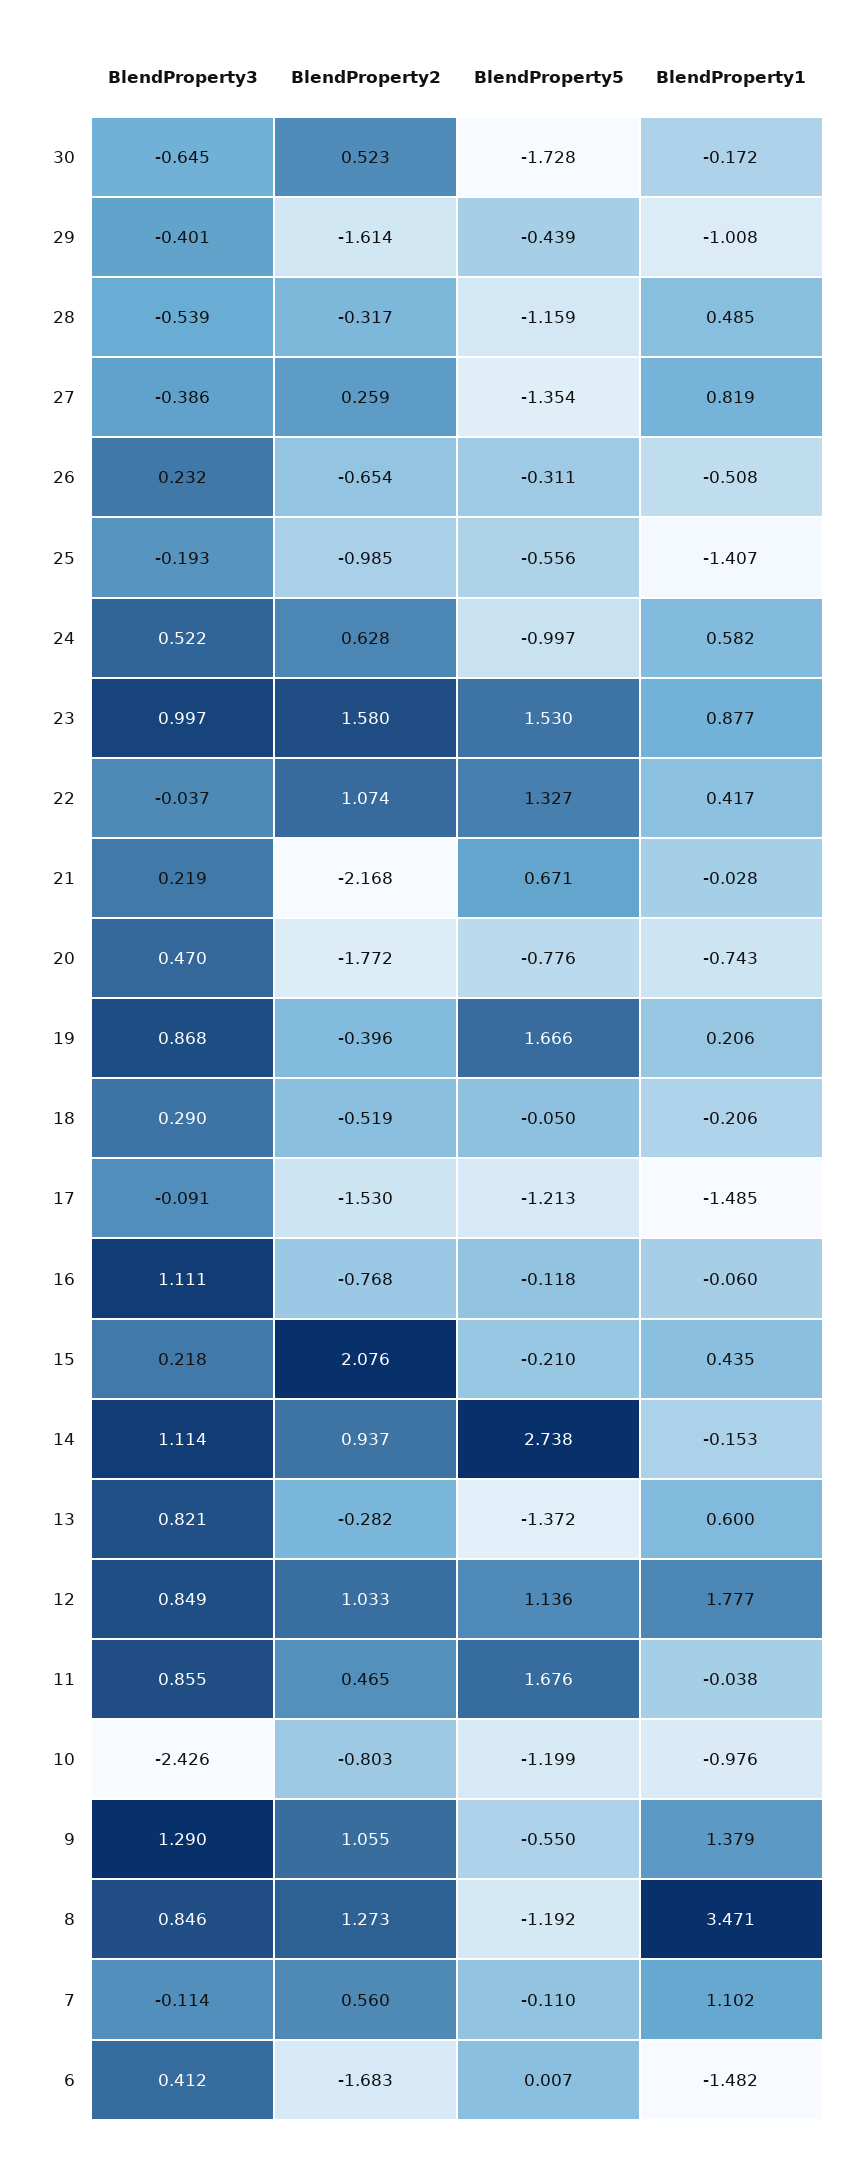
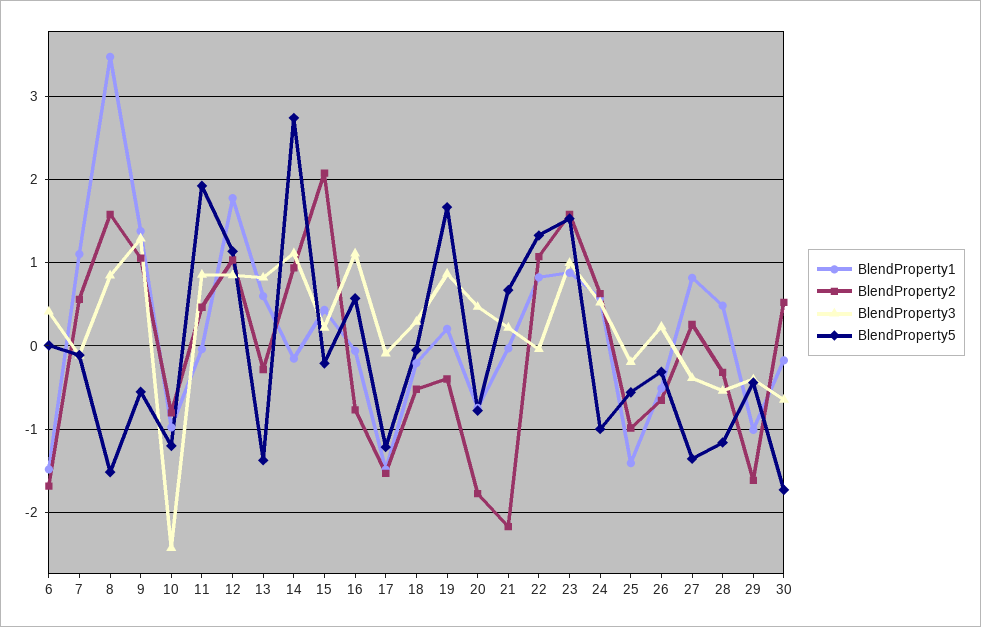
BlendProperty1, 22: 0.417 -> 0.8
BlendProperty5, 16: -0.118 -> 0.6
BlendProperty5, 11: 1.676 -> 1.9
BlendProperty2, 8: 1.273 -> 1.6
BlendProperty5, 8: -1.192 -> -1.5

